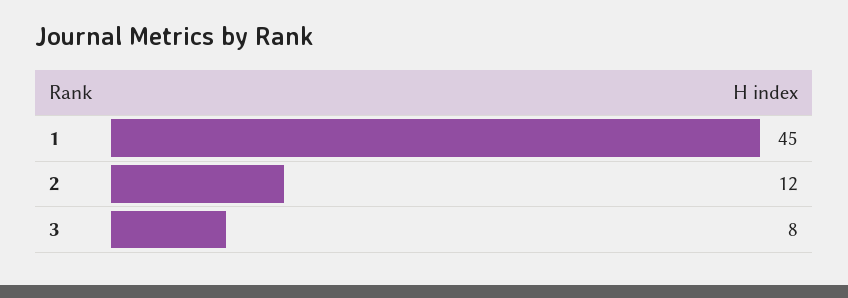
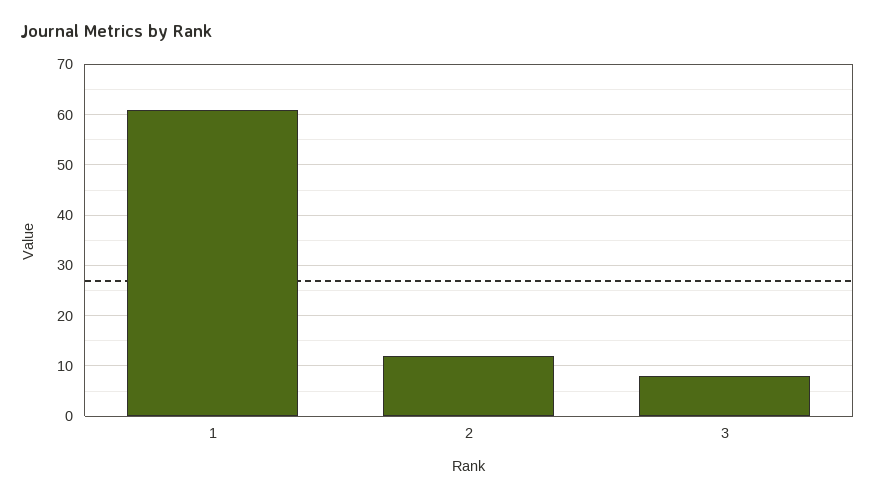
1: 45 -> 60

